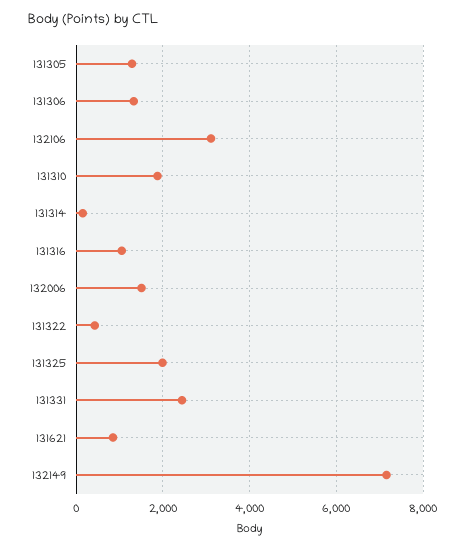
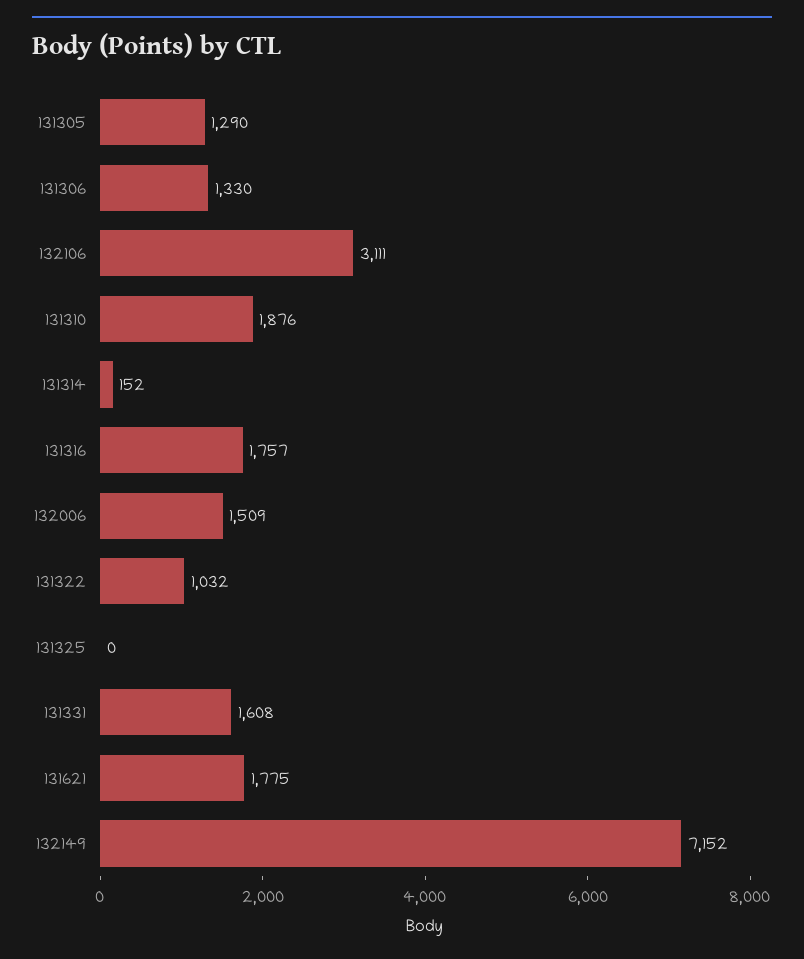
131316: 1000 -> 1757
131322: 400 -> 1032
131325: 2000 -> 0
131331: 2400 -> 1608
131621: 800 -> 1775

